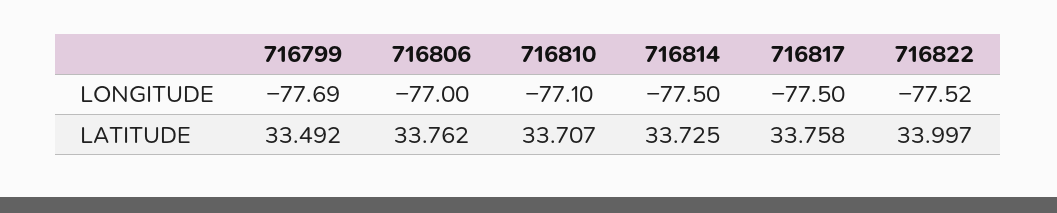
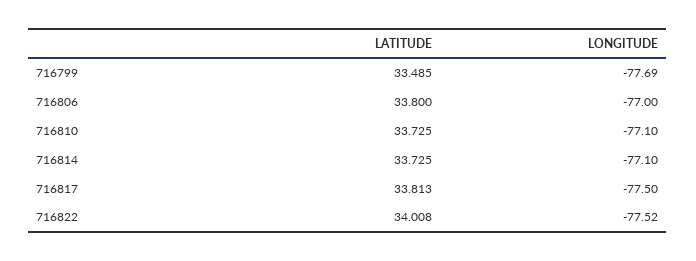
716814, LONGITUDE: -77.5 -> -77.1
716799, LATITUDE: 33.492 -> 33.485
716806, LATITUDE: 33.762 -> 33.8
716810, LATITUDE: 33.707 -> 33.725
716817, LATITUDE: 33.758 -> 33.813
716822, LATITUDE: 33.997 -> 34.008

